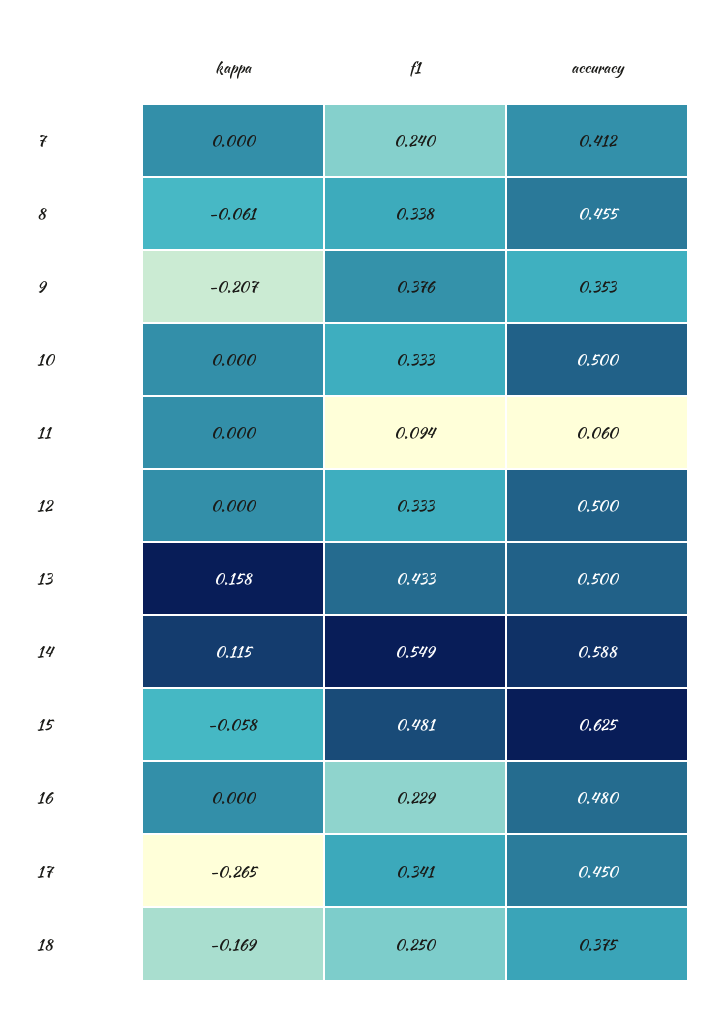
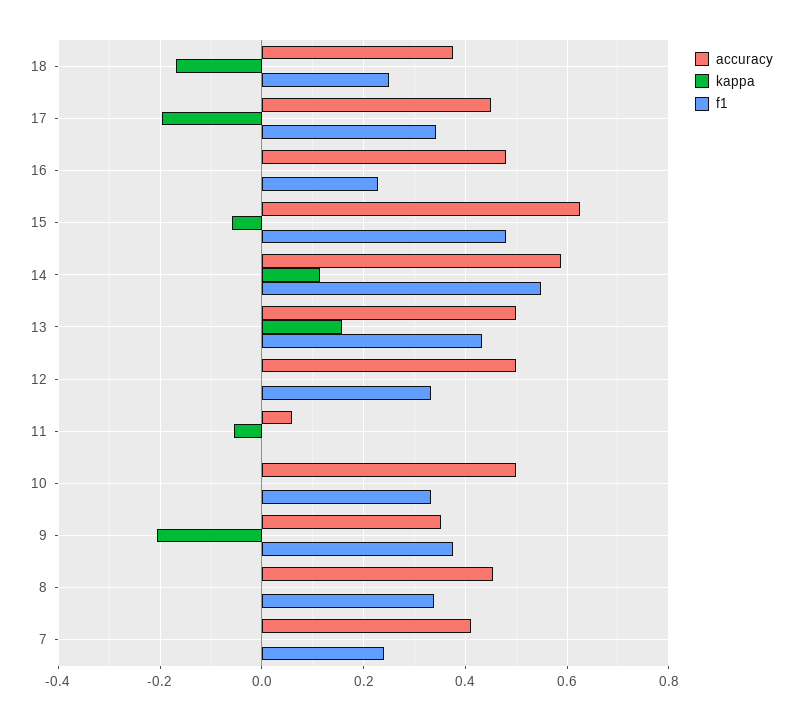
kappa, 8: -0.061 -> 0
kappa, 11: 0 -> -0.06
f1, 11: 0.094 -> 0
kappa, 17: -0.265 -> -0.2

